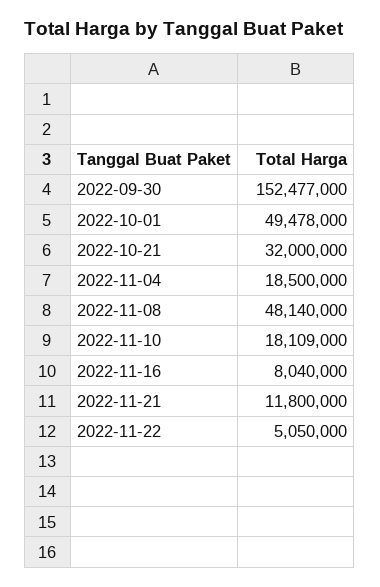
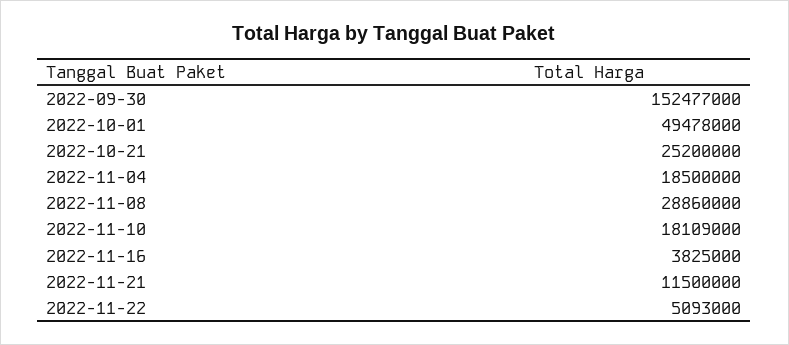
2022-10-21: 32000000 -> 25200000
2022-11-08: 48140000 -> 28860000
2022-11-16: 8040000 -> 3825000
2022-11-21: 11800000 -> 11500000
2022-11-22: 5050000 -> 5093000

